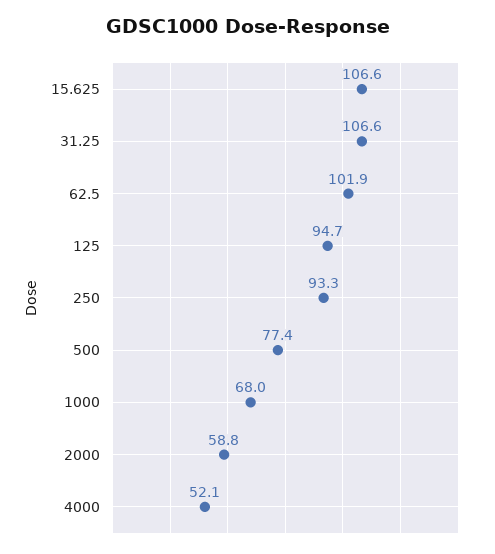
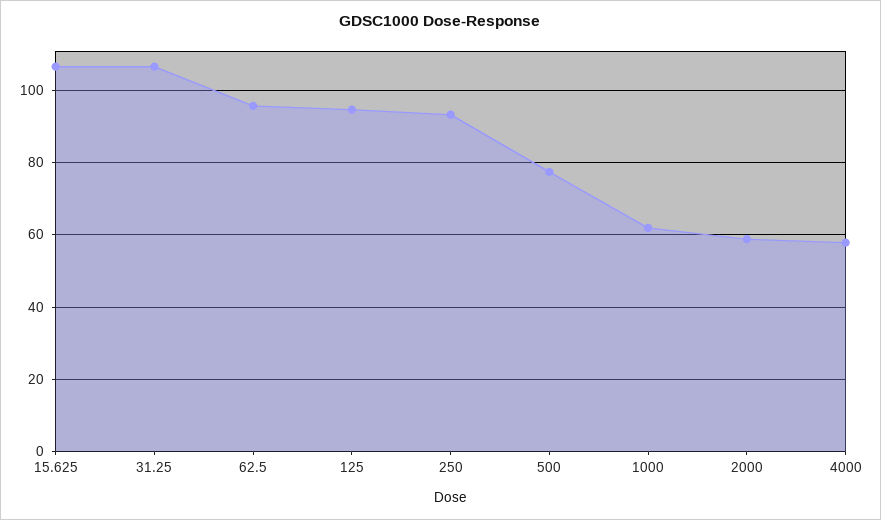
62.5: 101.9 -> 96
1000: 68 -> 62
4000: 52.1 -> 58

